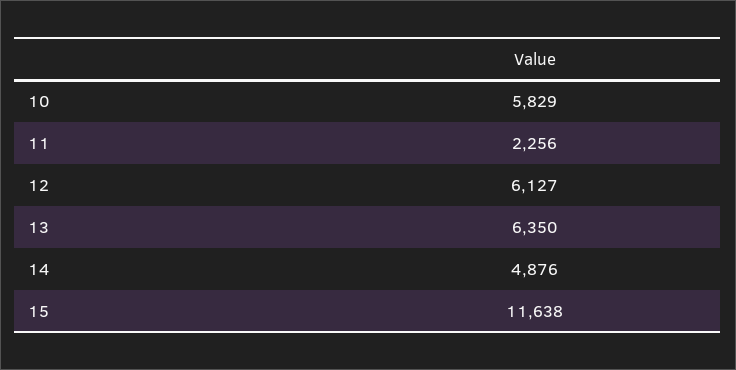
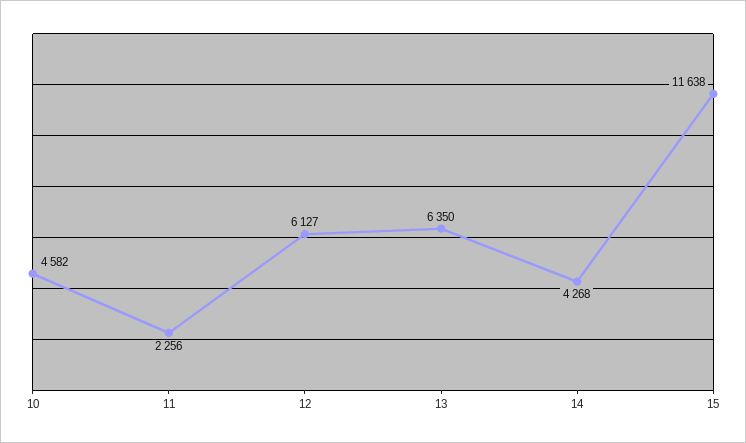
10: 5829 -> 4582
14: 4876 -> 4268

